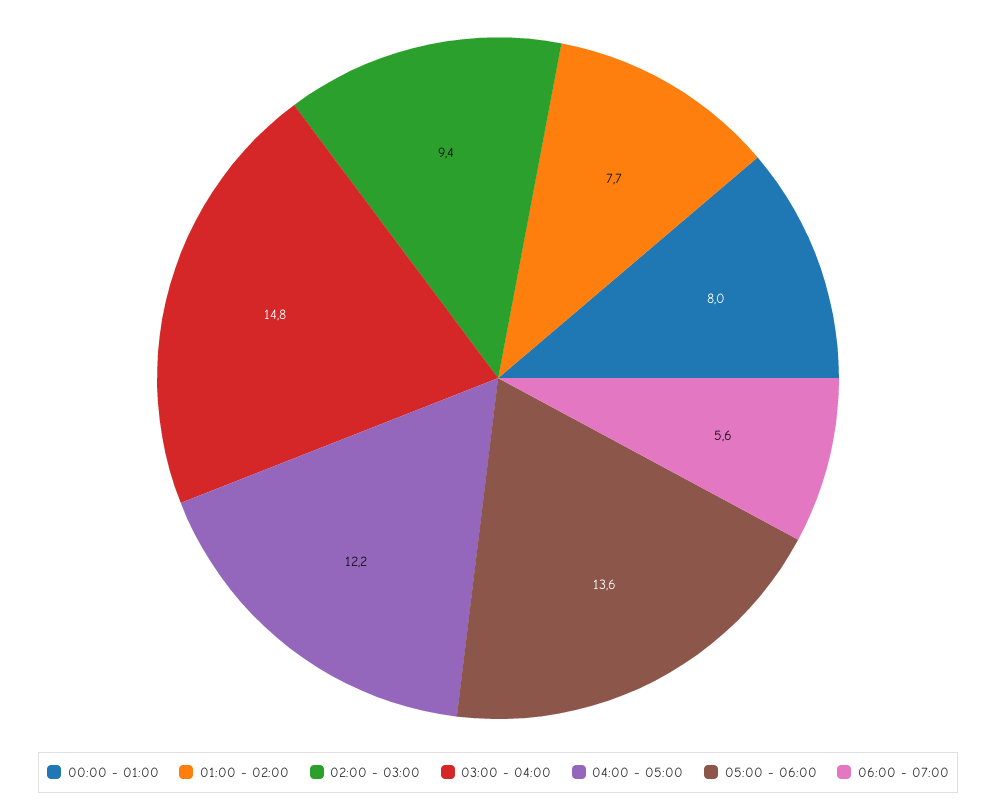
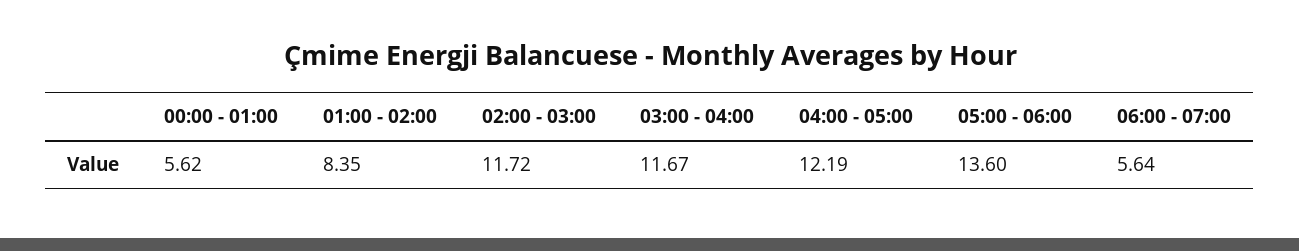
00:00 - 01:00: 8 -> 5.62
01:00 - 02:00: 7.7 -> 8.35
02:00 - 03:00: 9.4 -> 11.72
03:00 - 04:00: 14.8 -> 11.67

